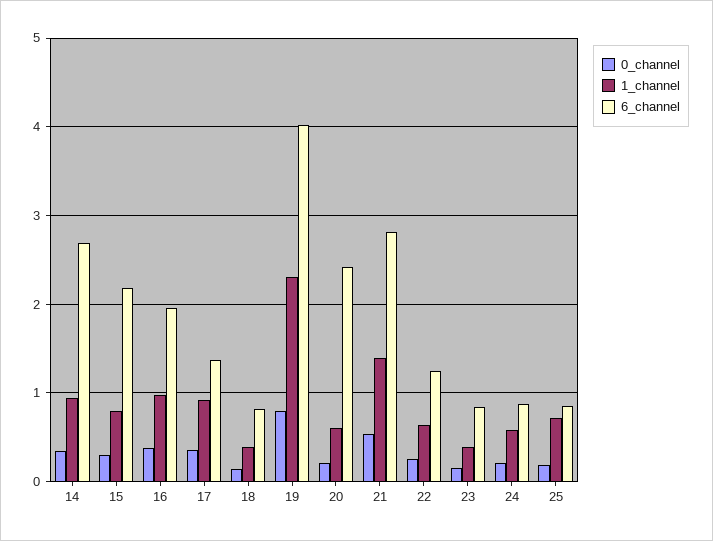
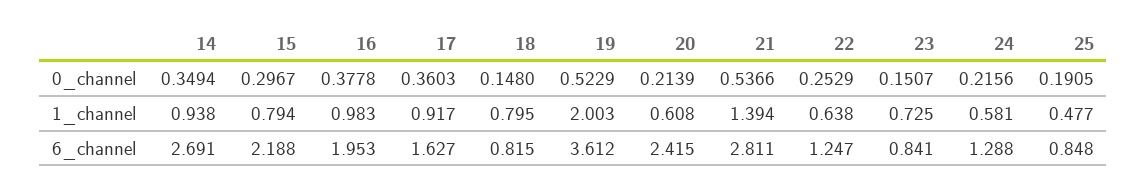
6_channel, 17: 1.4 -> 1.627
1_channel, 18: 0.4 -> 0.795
0_channel, 19: 0.8 -> 0.5229
1_channel, 19: 2.3 -> 2.003
6_channel, 19: 4 -> 3.612
1_channel, 23: 0.4 -> 0.725
6_channel, 24: 0.9 -> 1.288
1_channel, 25: 0.7 -> 0.477

